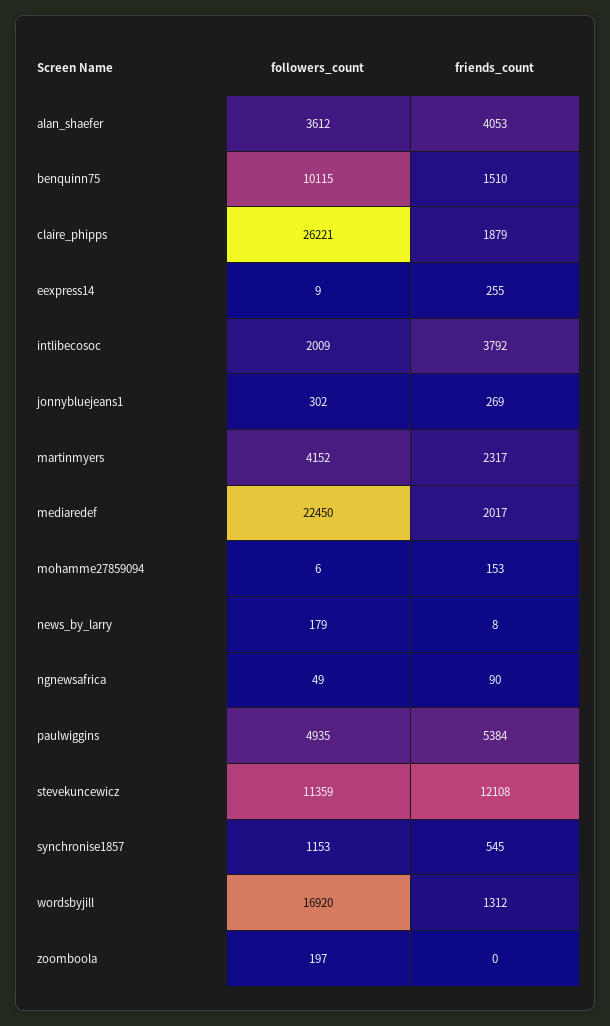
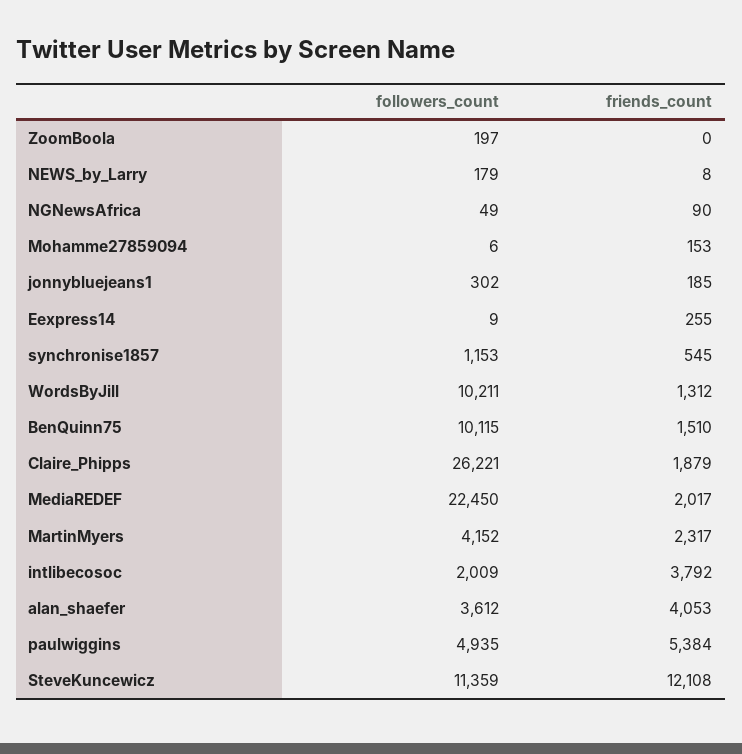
friends_count, jonnybluejeans1: 269 -> 185
followers_count, wordsbyjill: 16920 -> 10211

